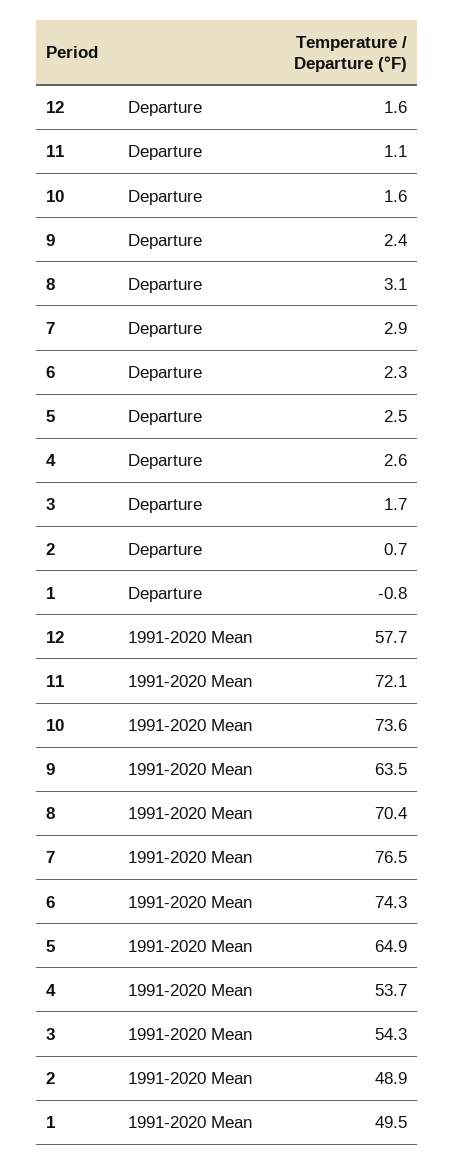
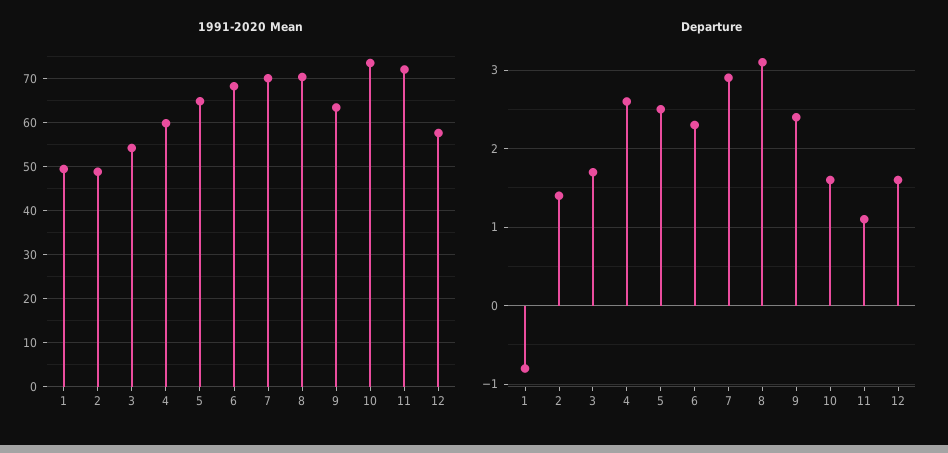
Departure, 2: 0.7 -> 1.4
1991-2020 Mean, 7: 76.5 -> 70
1991-2020 Mean, 6: 74.3 -> 68
1991-2020 Mean, 4: 53.7 -> 60

